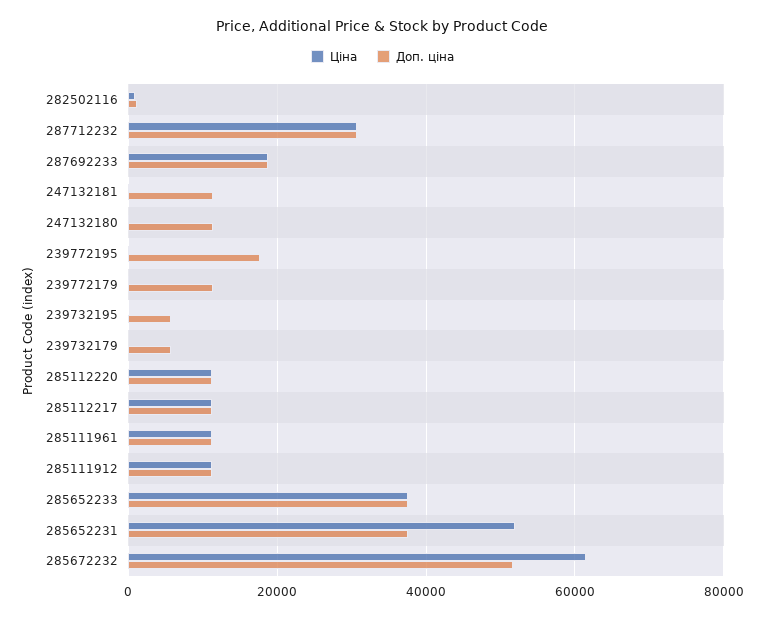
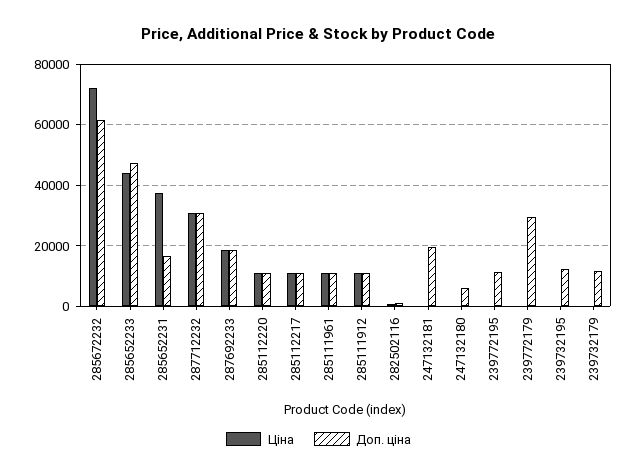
Доп. ціна, 247132181: 12000 -> 20000
Доп. ціна, 247132180: 12000 -> 6000
Доп. ціна, 239772195: 18000 -> 12000
Доп. ціна, 239772179: 12000 -> 30000
Доп. ціна, 239732195: 6000 -> 12000
Доп. ціна, 239732179: 6000 -> 12000
Ціна, 285652233: 38000 -> 44000
Доп. ціна, 285652233: 38000 -> 48000
Ціна, 285652231: 52000 -> 38000
Доп. ціна, 285652231: 38000 -> 16000
Ціна, 285672232: 62000 -> 72000
Доп. ціна, 285672232: 52000 -> 62000

